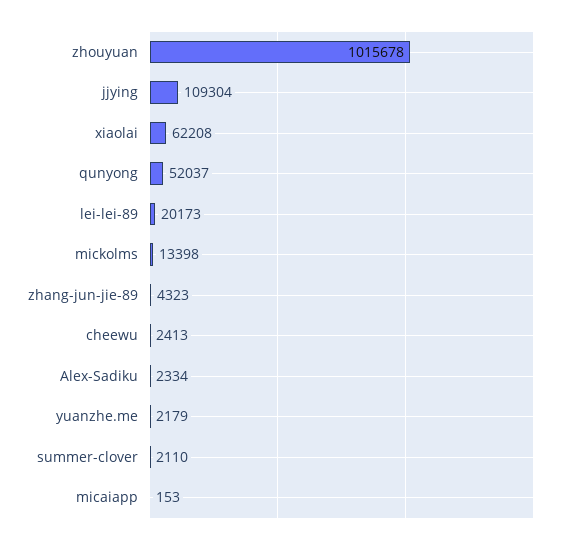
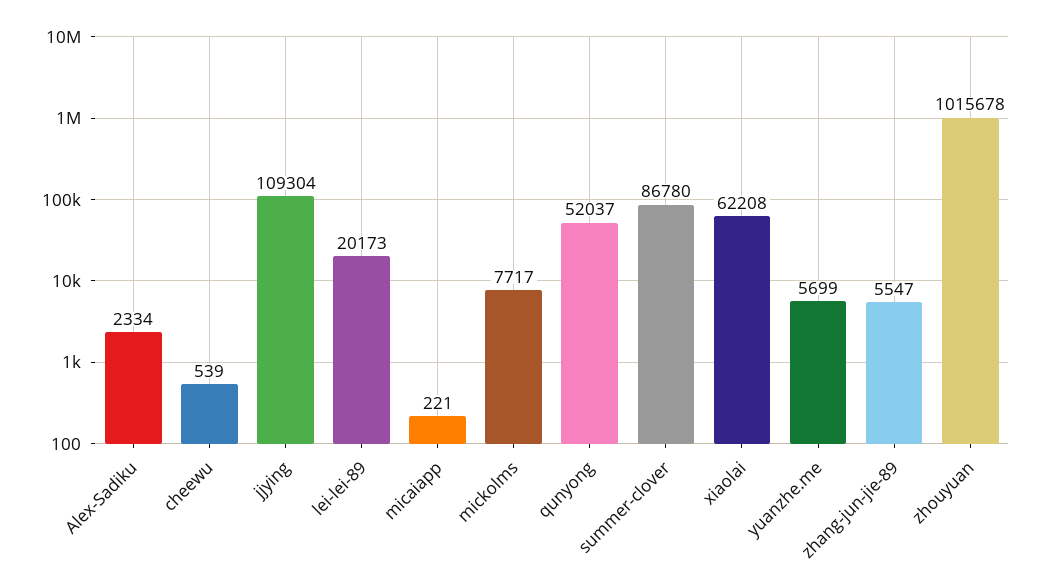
mickolms: 13398 -> 7717
zhang-jun-jie-89: 4323 -> 5547
cheewu: 2413 -> 539
yuanzhe.me: 2179 -> 5699
summer-clover: 2110 -> 86780
micaiapp: 153 -> 221

